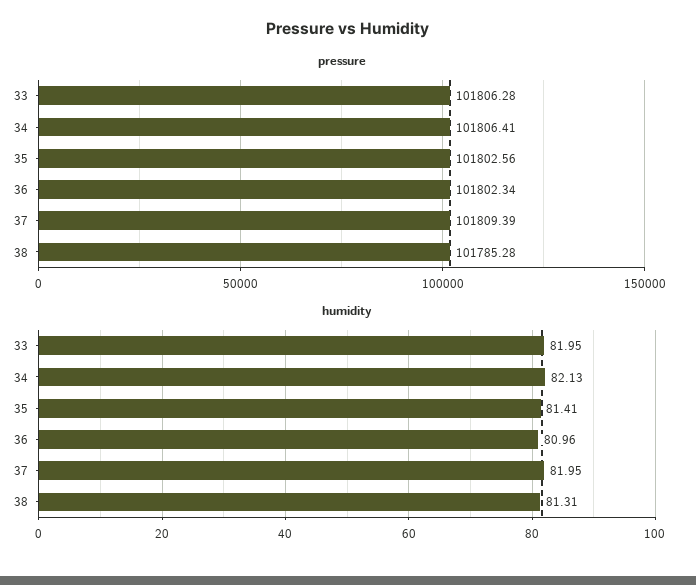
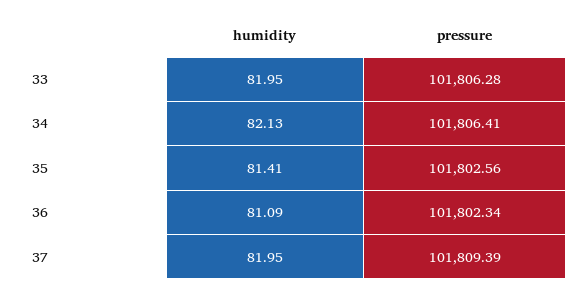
pressure, 38: 101785.28 -> none
humidity, 36: 80.96 -> 81.09
humidity, 38: 81.31 -> none

